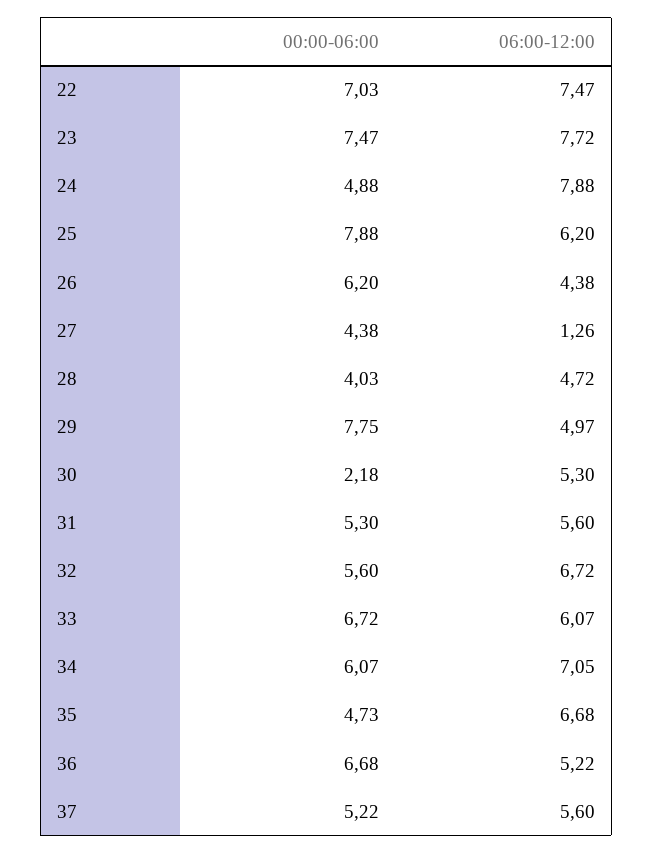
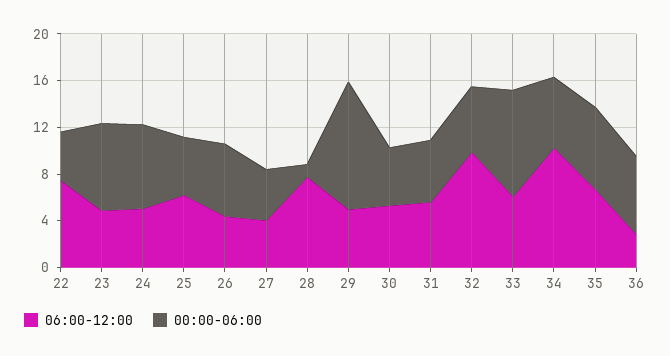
00:00-06:00, 22: 7.03 -> 4
06:00-12:00, 23: 7.72 -> 5
00:00-06:00, 24: 4.88 -> 7
06:00-12:00, 24: 7.88 -> 5
00:00-06:00, 25: 7.88 -> 5
06:00-12:00, 27: 1.26 -> 4
00:00-06:00, 28: 4.03 -> 1
06:00-12:00, 28: 4.72 -> 8
00:00-06:00, 29: 7.75 -> 11
00:00-06:00, 30: 2.18 -> 5
06:00-12:00, 32: 6.72 -> 10
00:00-06:00, 33: 6.72 -> 9
06:00-12:00, 34: 7.05 -> 10
00:00-06:00, 35: 4.73 -> 7
06:00-12:00, 36: 5.22 -> 3
00:00-06:00, 37: 5.22 -> none
06:00-12:00, 37: 5.6 -> none

